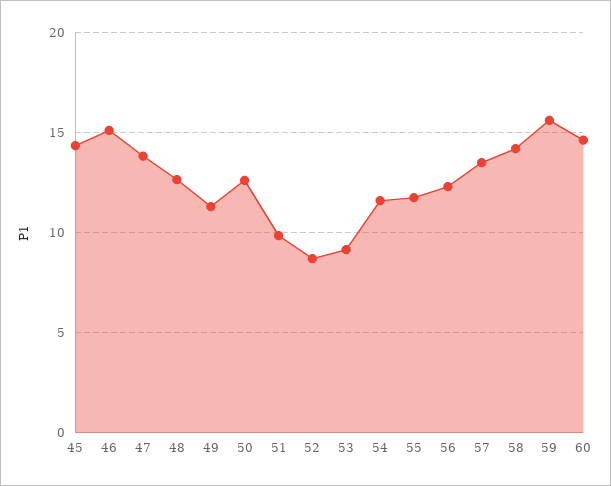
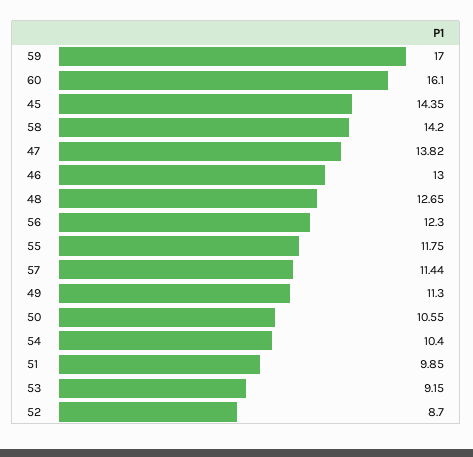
46: 15 -> 13
50: 12.5 -> 10.55
54: 11.5 -> 10.4
57: 13.5 -> 11.44
59: 15.5 -> 17
60: 14.5 -> 16.1

